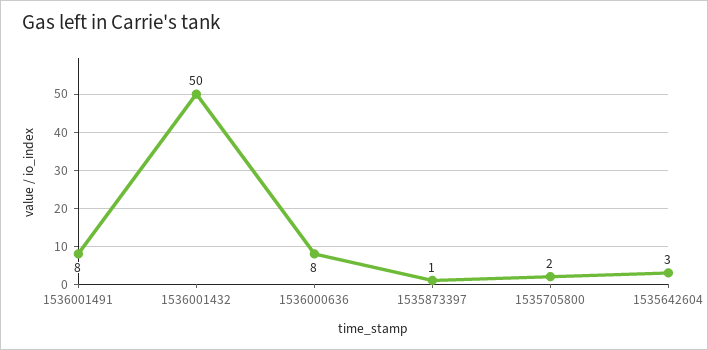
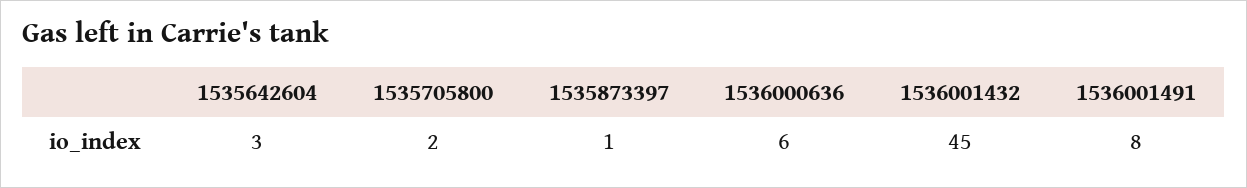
1536001432: 50 -> 45
1536000636: 8 -> 6

